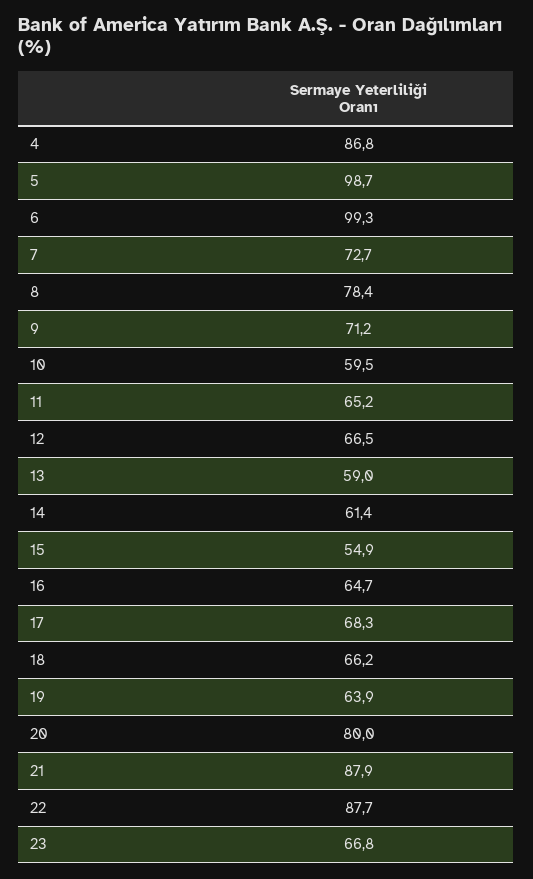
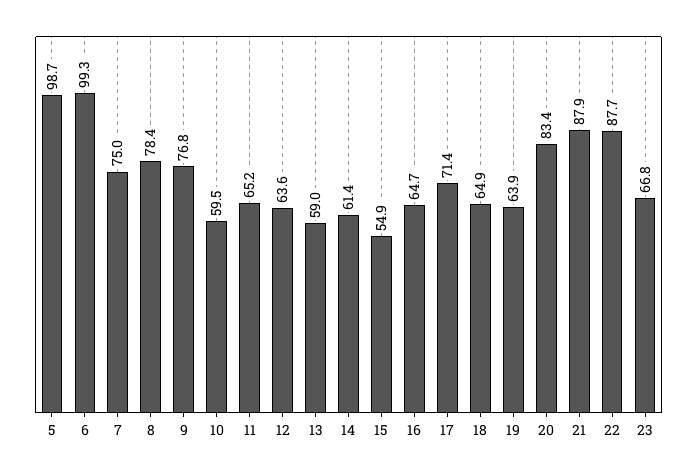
4: 86.8 -> none
7: 72.7 -> 75
9: 71.2 -> 76.8
12: 66.5 -> 63.6
17: 68.3 -> 71.4
18: 66.2 -> 64.9
20: 80 -> 83.4

